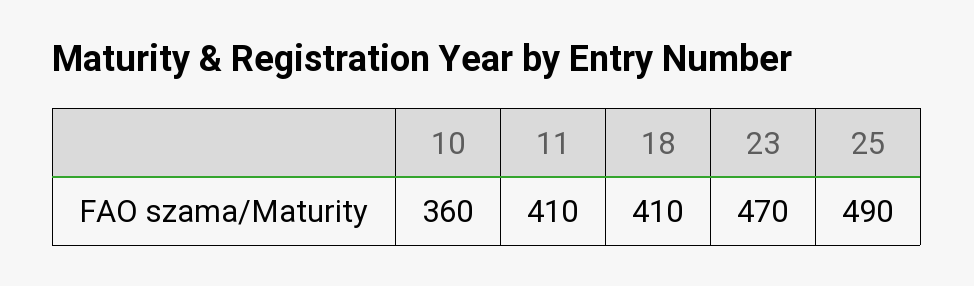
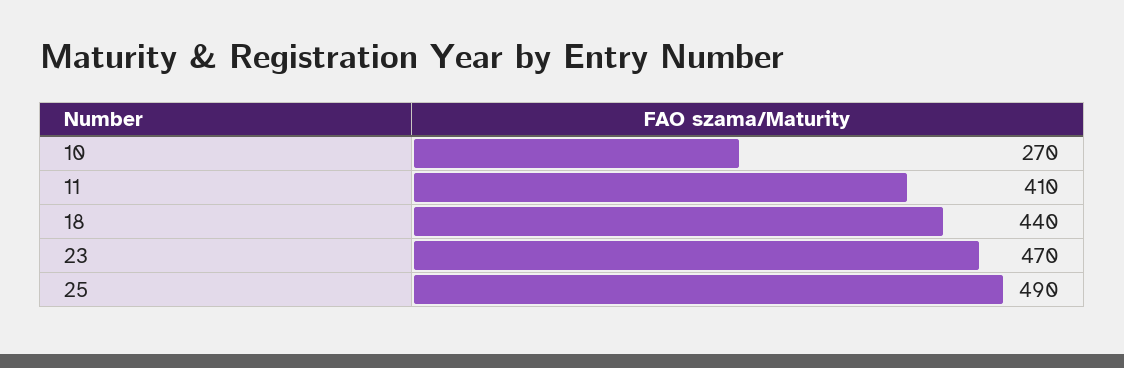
10: 360 -> 270
18: 410 -> 440

